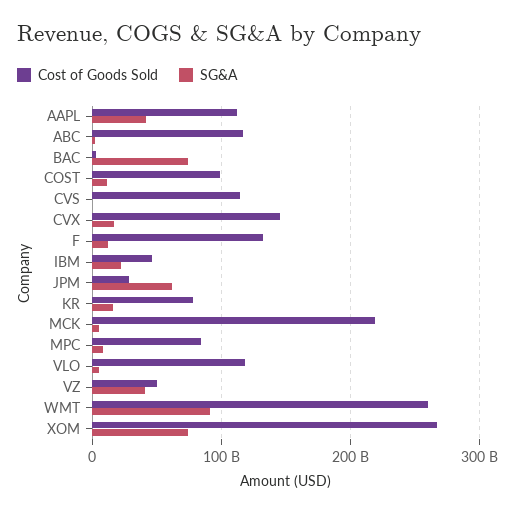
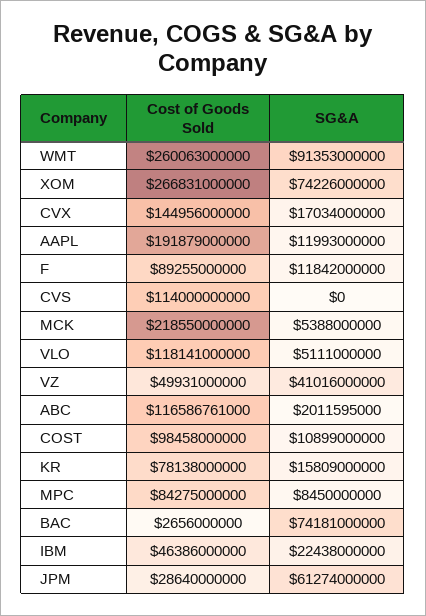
Cost of Goods Sold, AAPL: 110000000000 -> 191879000000
SG&A, AAPL: 40000000000 -> 11993000000
Cost of Goods Sold, F: 130000000000 -> 89255000000

